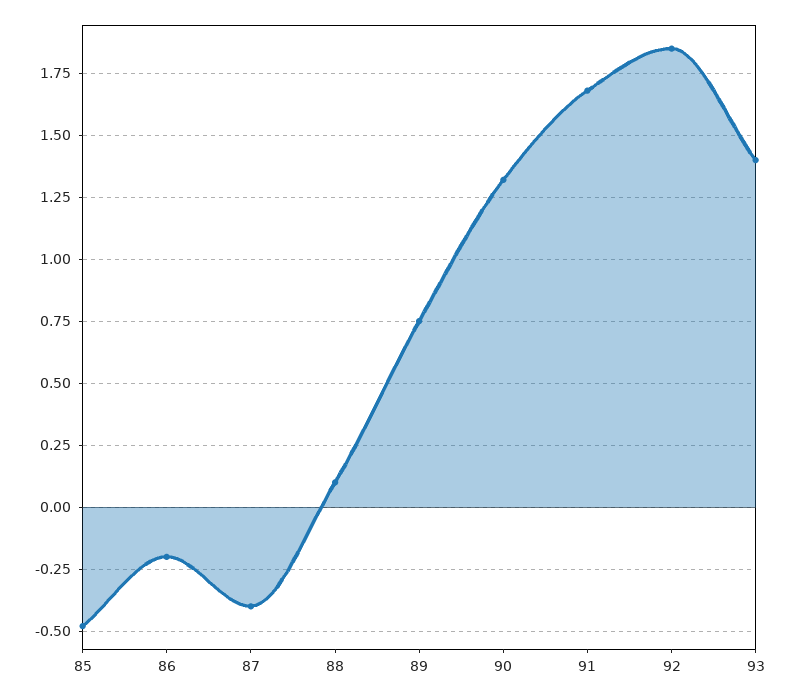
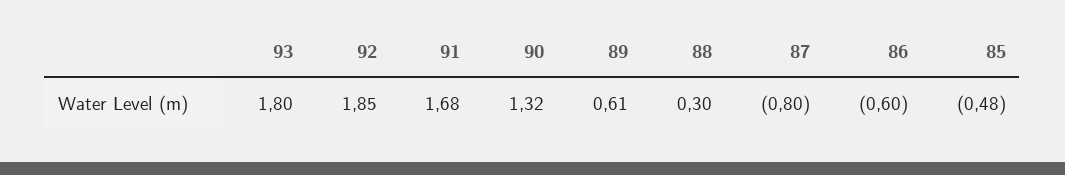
86: -0.2 -> -0.6
87: -0.4 -> -0.8
88: 0.1 -> 0.3
89: 0.75 -> 0.61
93: 1.4 -> 1.8

